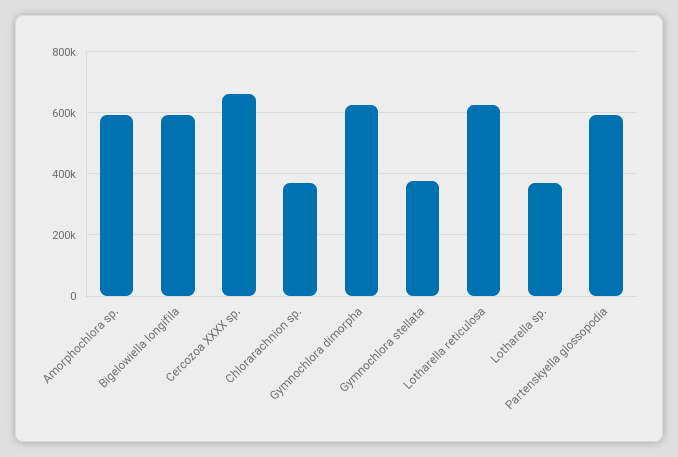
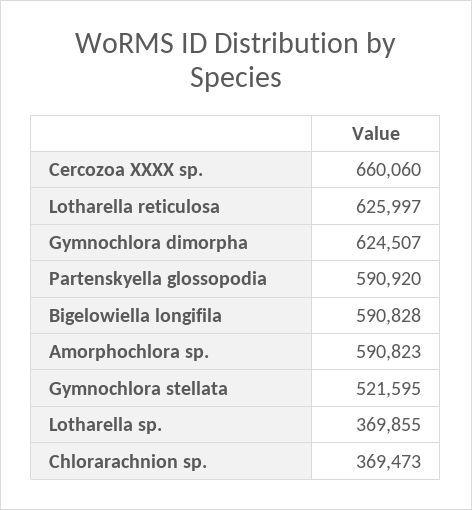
Gymnochlora stellata: 380000 -> 521595

